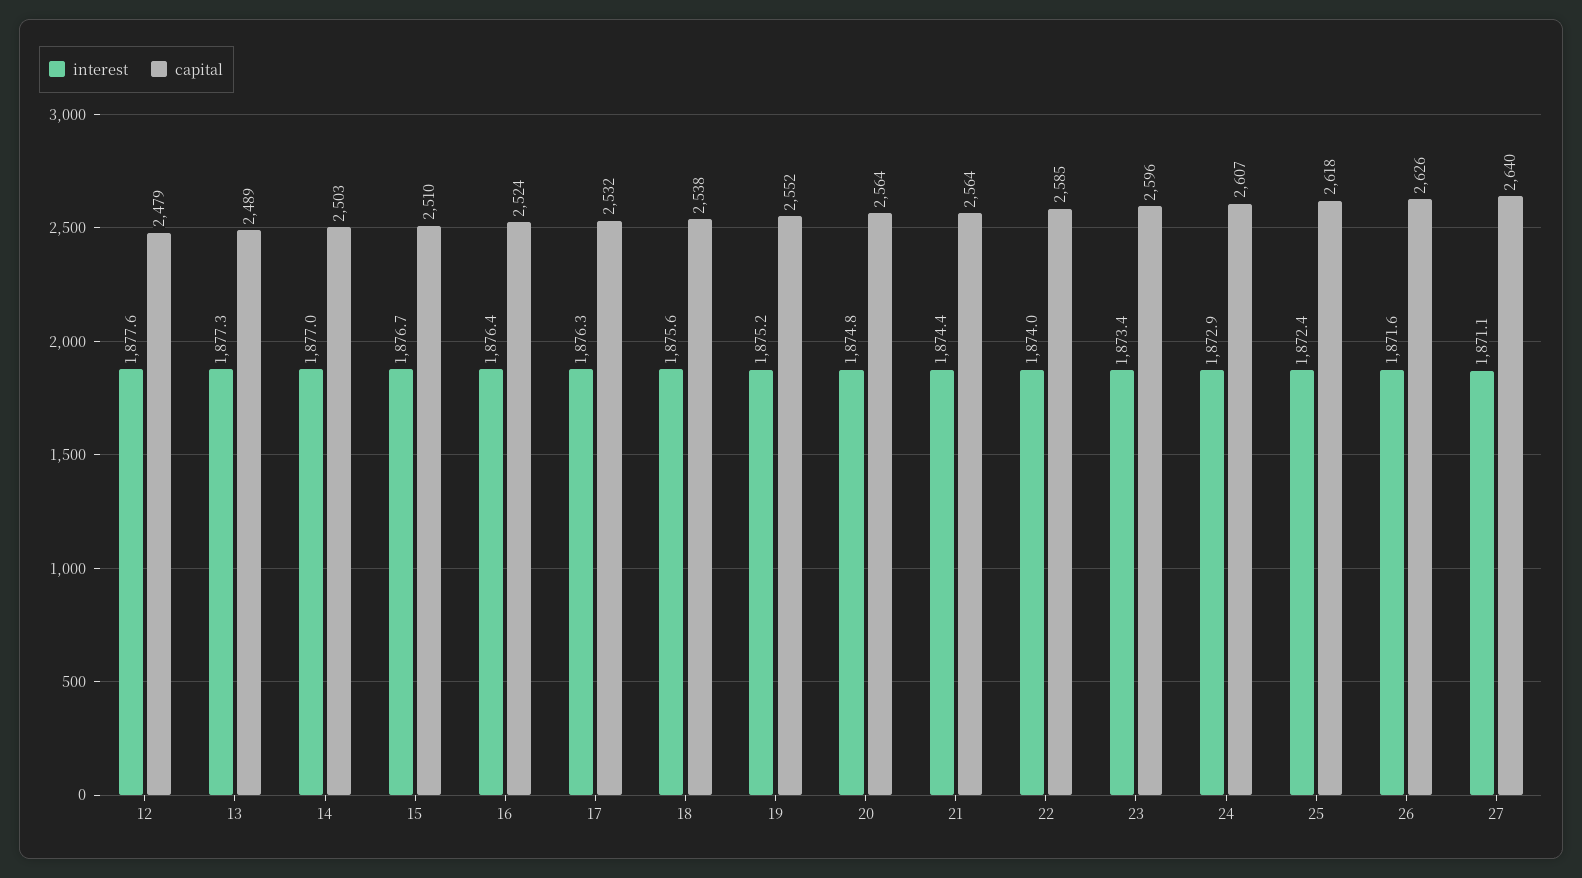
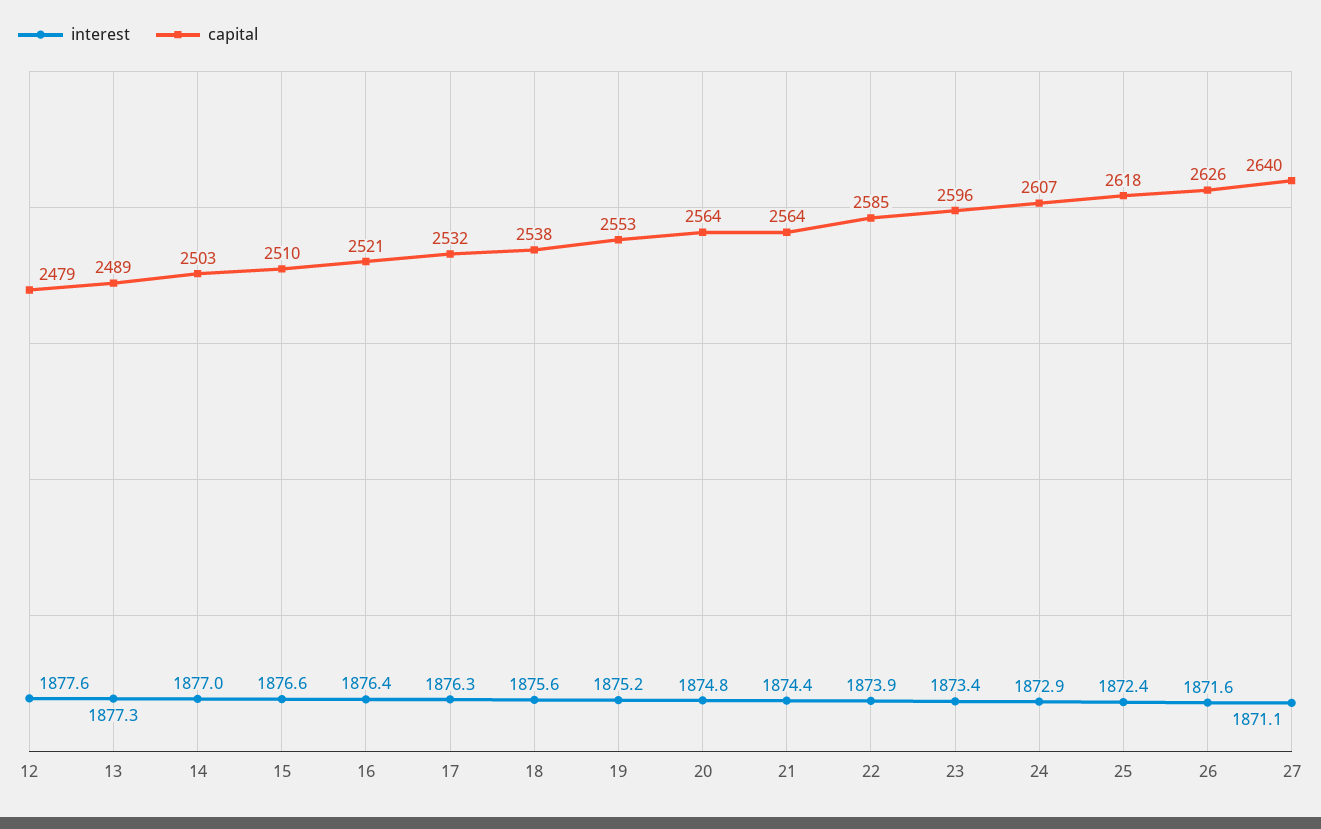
interest, 15: 1876.7 -> 1876.6
capital, 16: 2524 -> 2521
capital, 19: 2552 -> 2553
interest, 22: 1874 -> 1873.9

